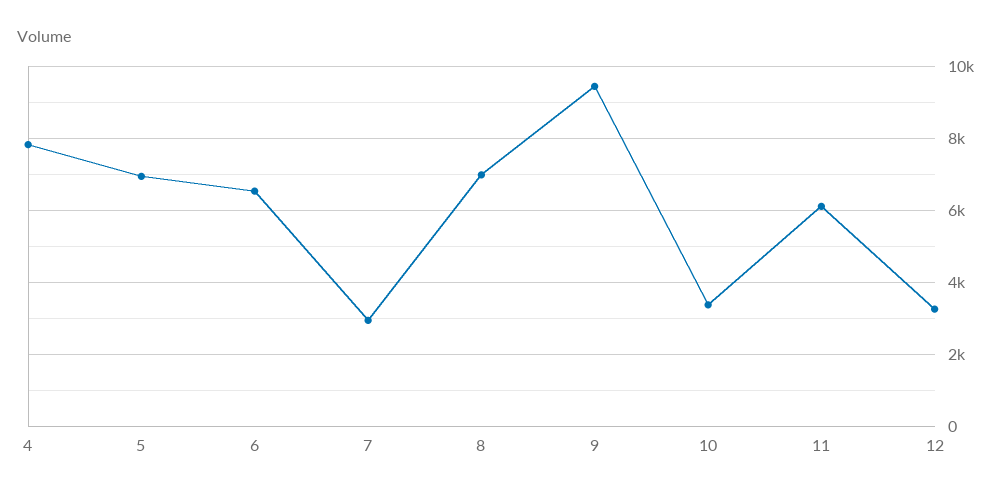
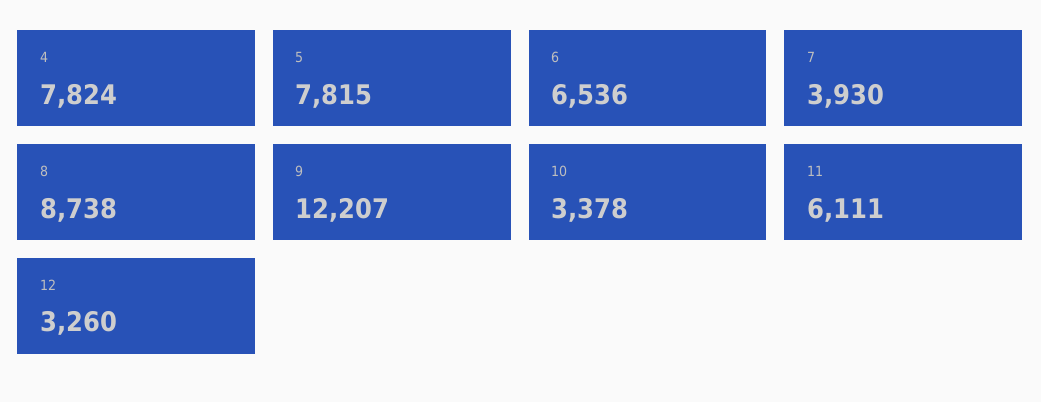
5: 7000 -> 7815
7: 3000 -> 3930
8: 7000 -> 8738
9: 9400 -> 12207

